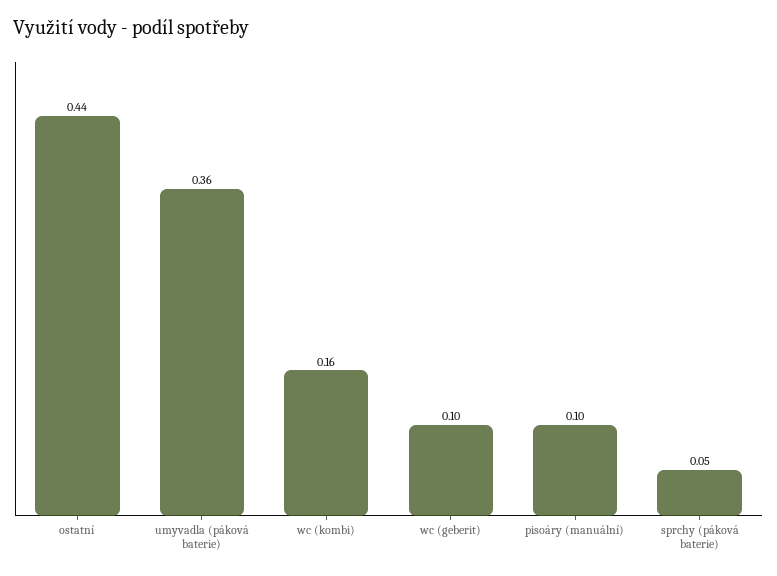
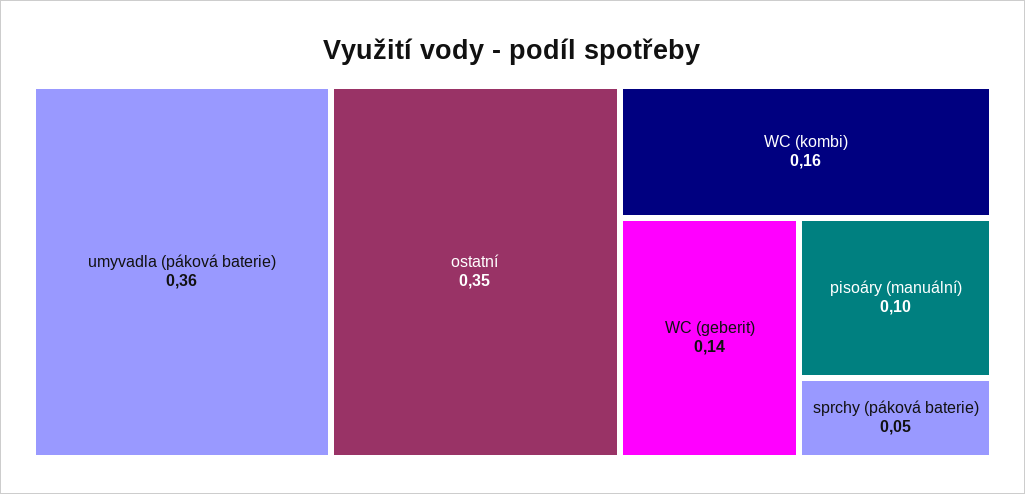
ostatní: 0.44 -> 0.35
wc (geberit): 0.1 -> 0.14

